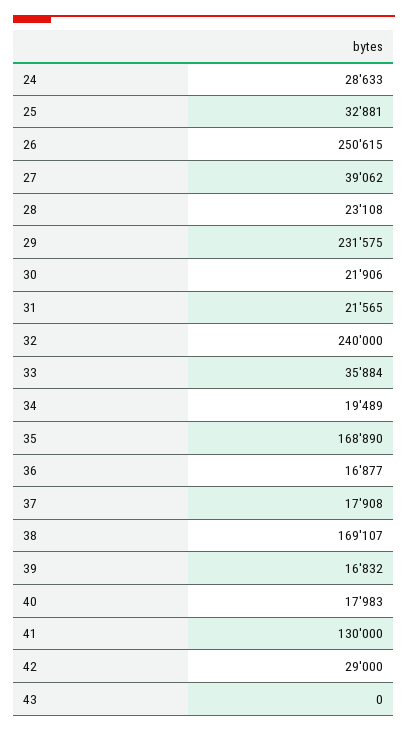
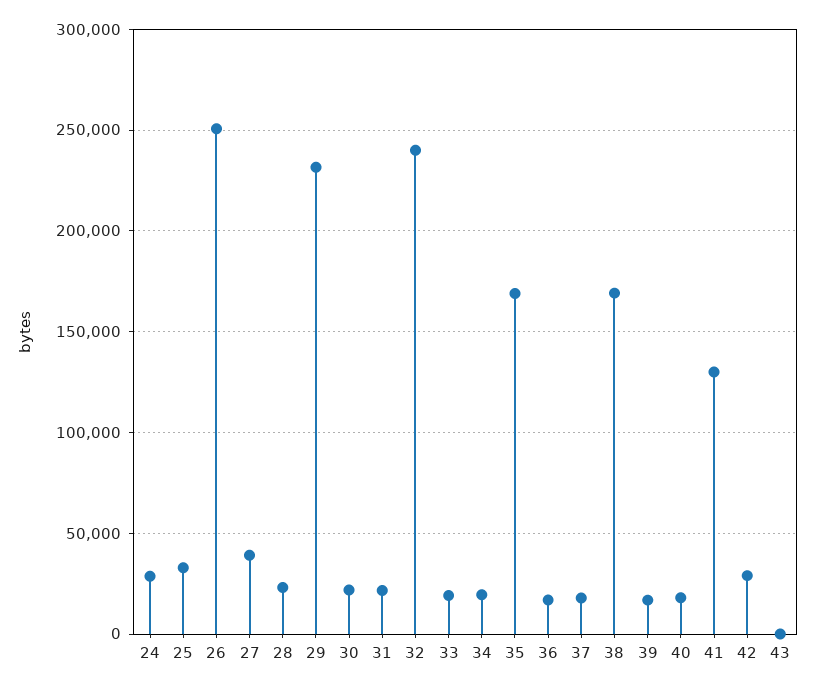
33: 35884 -> 20000

